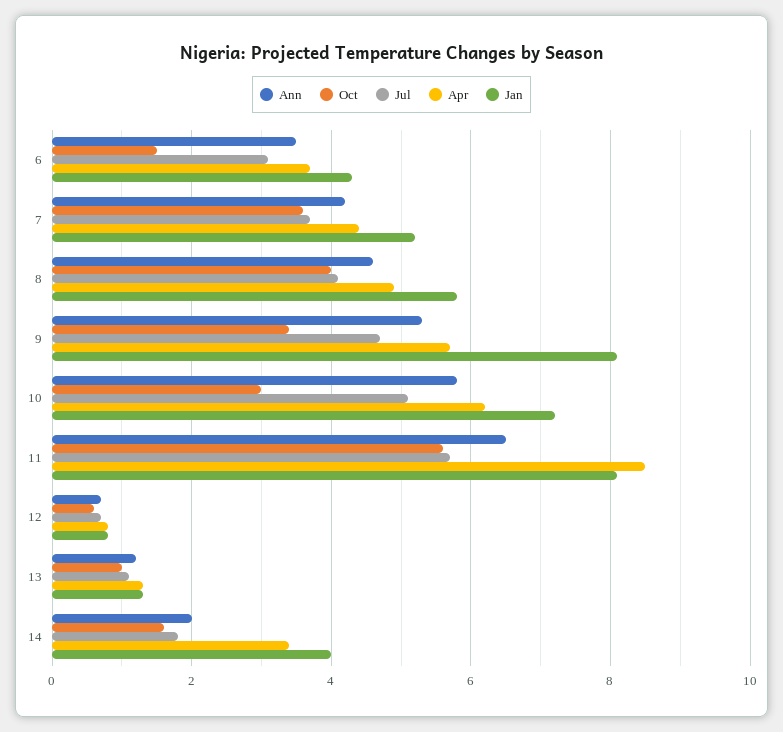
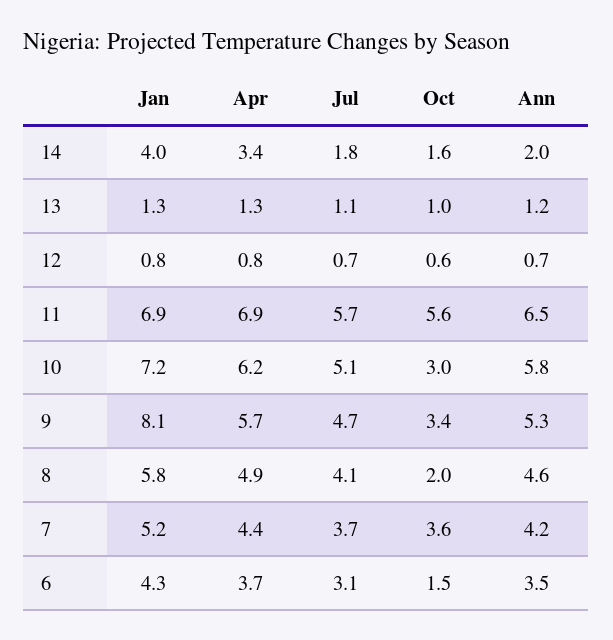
Oct, 8: 4 -> 2
Apr, 11: 8.5 -> 6.9
Jan, 11: 8 -> 6.9

